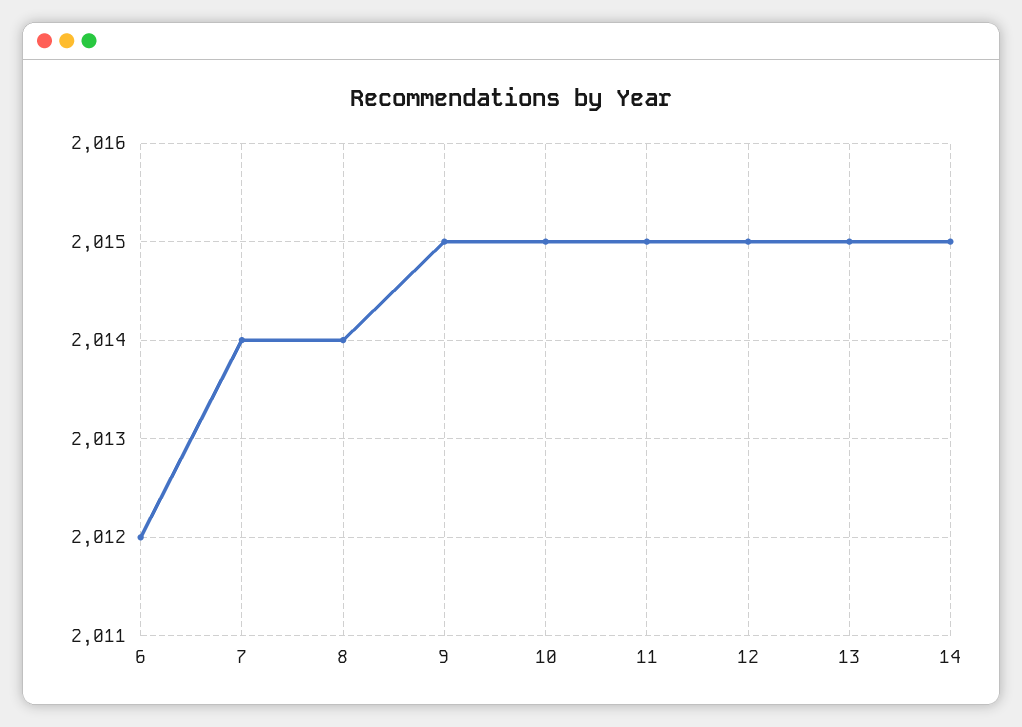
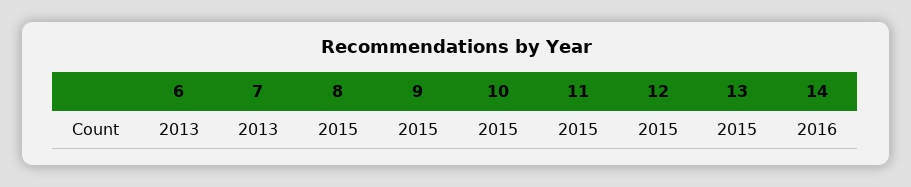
6: 2012 -> 2013
7: 2014 -> 2013
8: 2014 -> 2015
14: 2015 -> 2016

